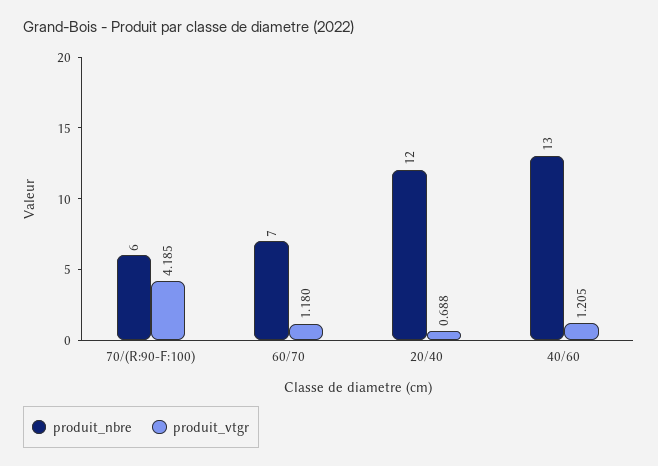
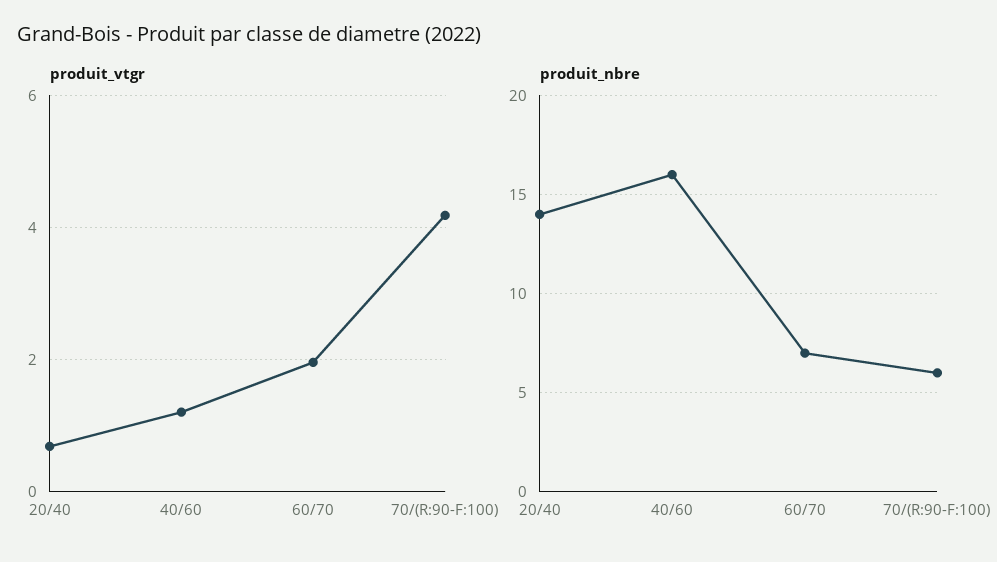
produit_vtgr, 60/70: 1.18 -> 2
produit_nbre, 20/40: 12 -> 14
produit_nbre, 40/60: 13 -> 16

